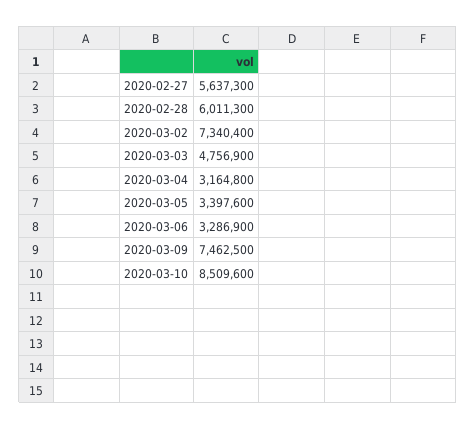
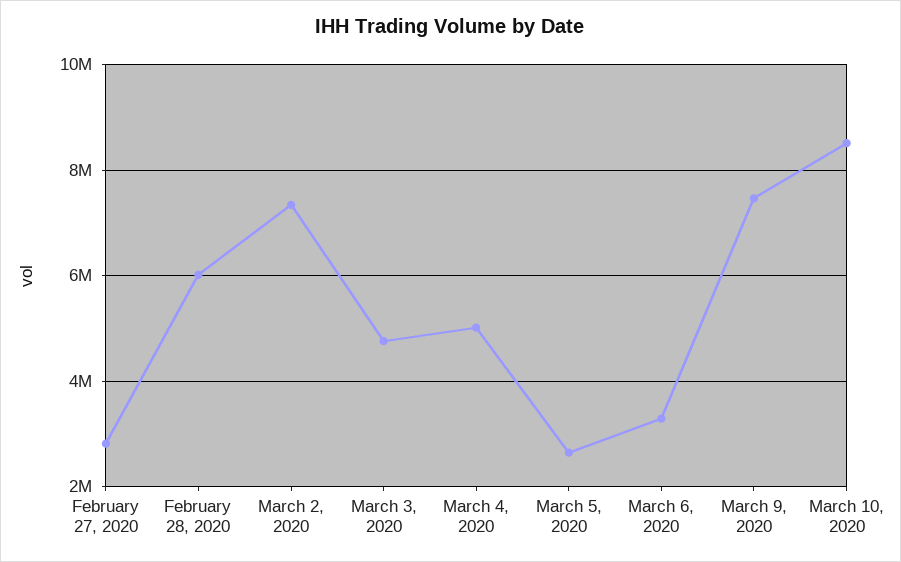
2020-02-27: 5637300 -> 2800000
2020-03-04: 3164800 -> 5000000
2020-03-05: 3397600 -> 2600000

